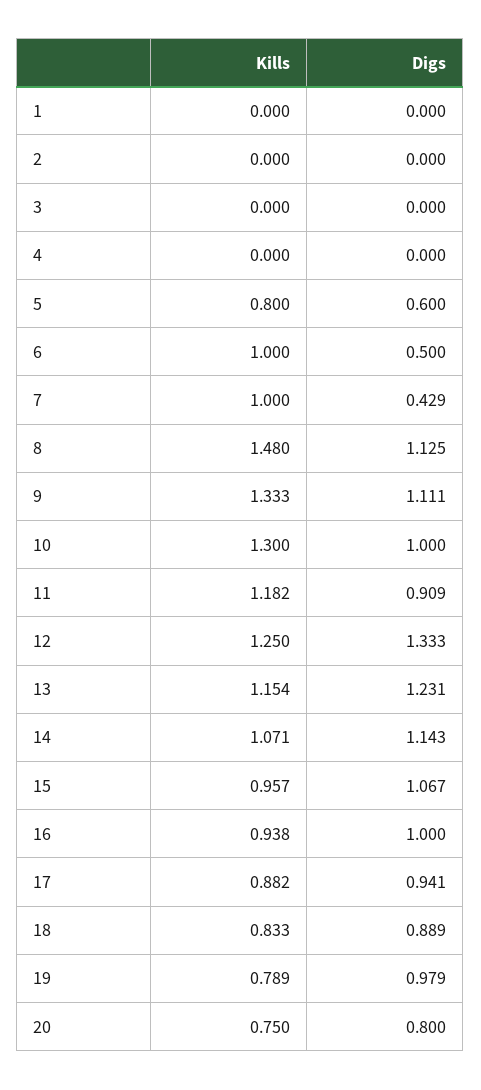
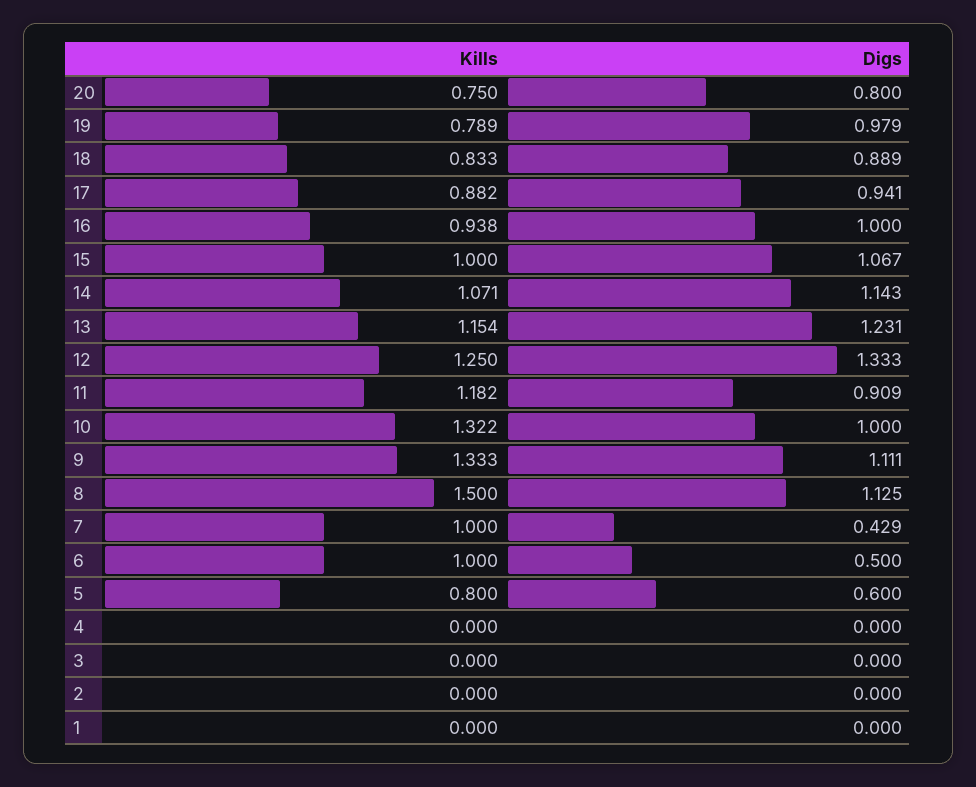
Kills, 8: 1.48 -> 1.5
Kills, 10: 1.3 -> 1.322
Kills, 15: 0.957 -> 1

